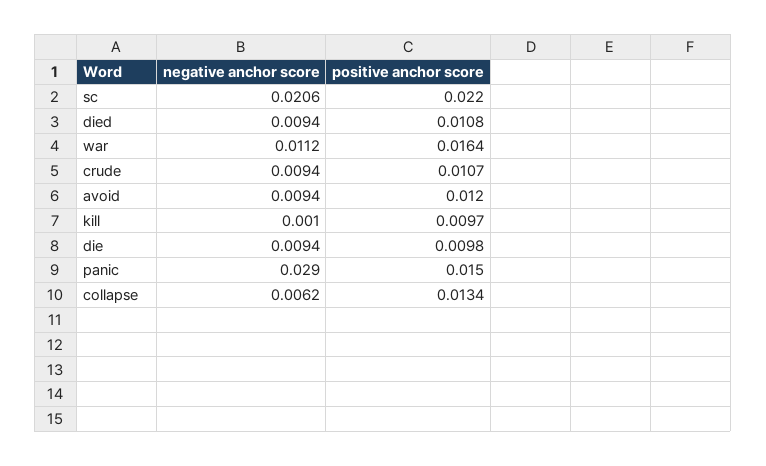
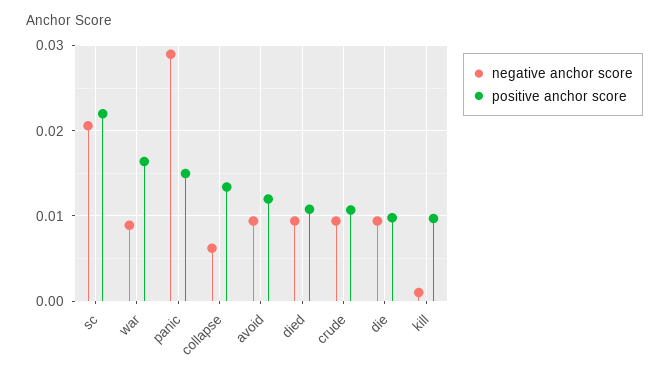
negative anchor score, war: 0.0112 -> 0.009

